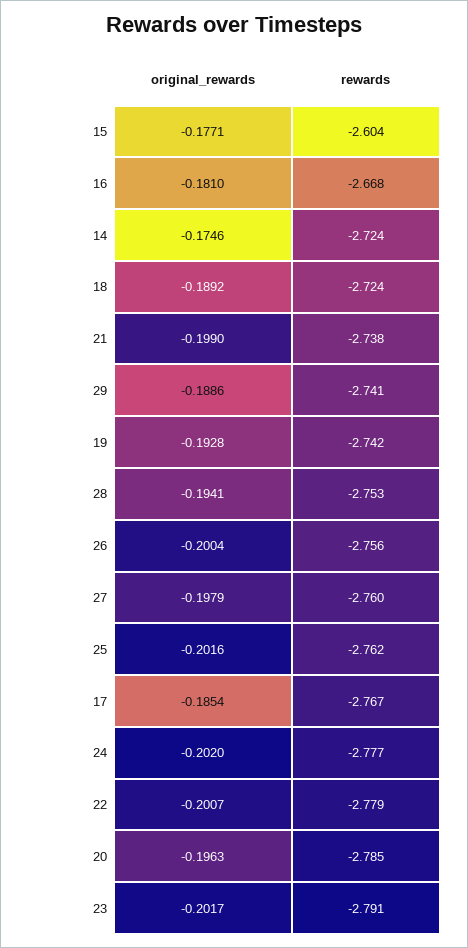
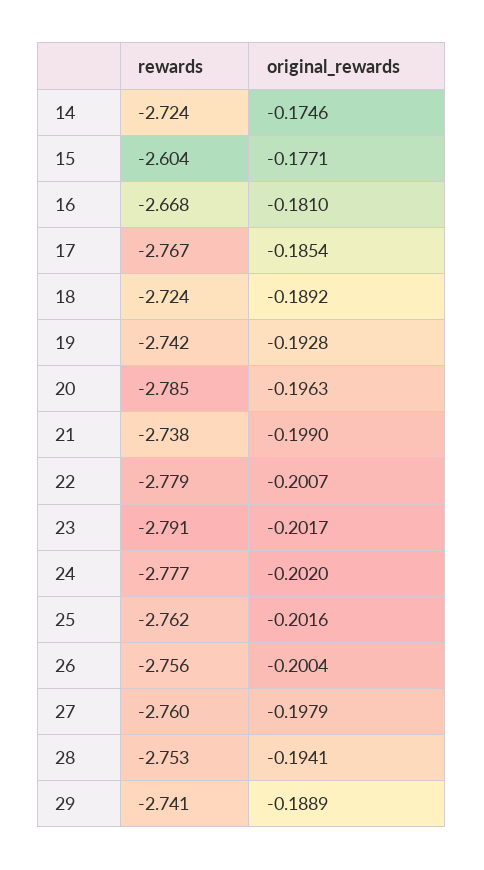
original_rewards, 29: -0.1886 -> -0.1889

